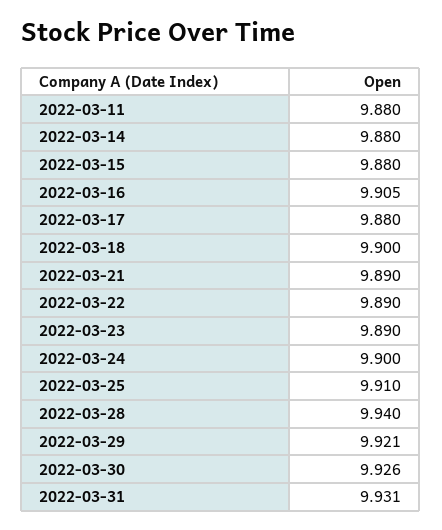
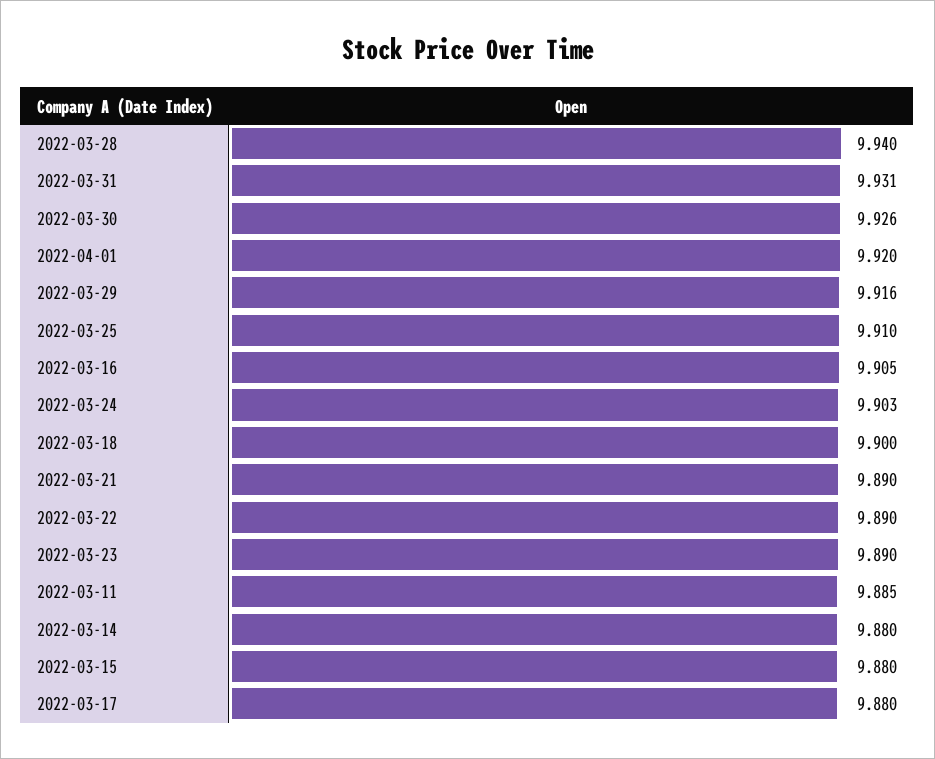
2022-03-11: 9.88 -> 9.885
2022-03-24: 9.9 -> 9.903
2022-03-29: 9.921 -> 9.916
2022-04-01: none -> 9.92

